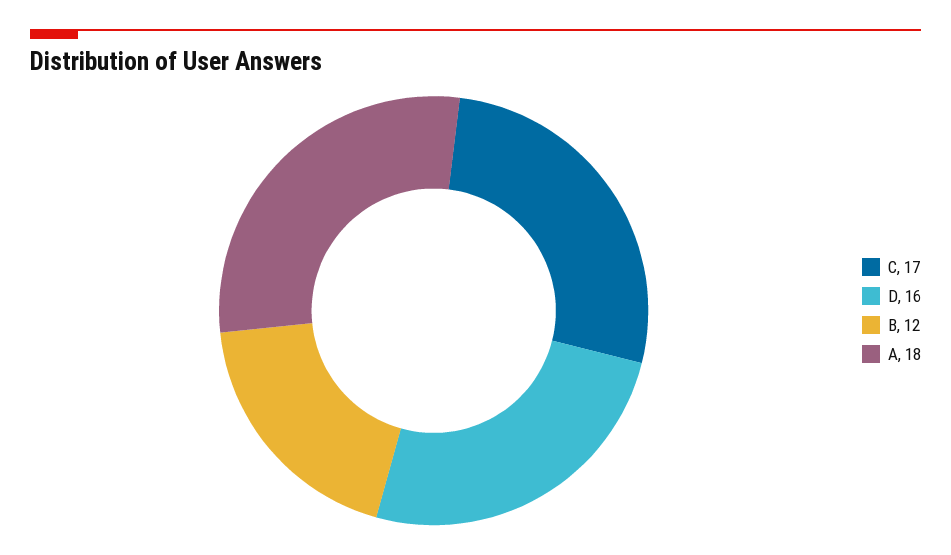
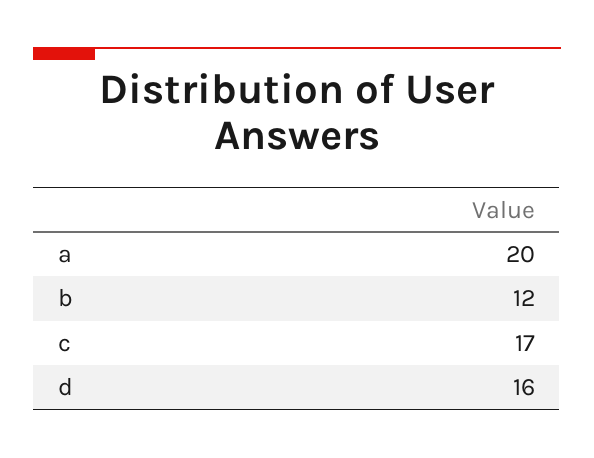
A: 18 -> 20

